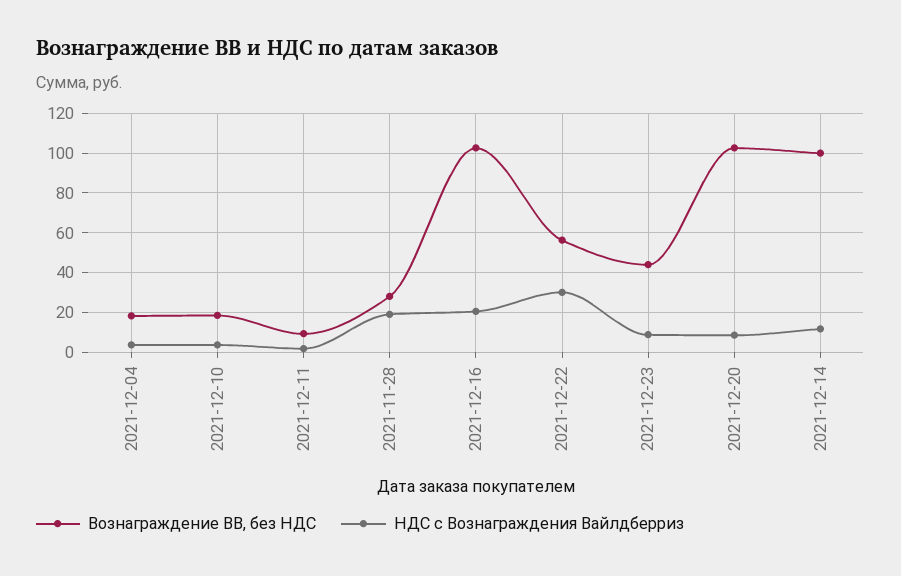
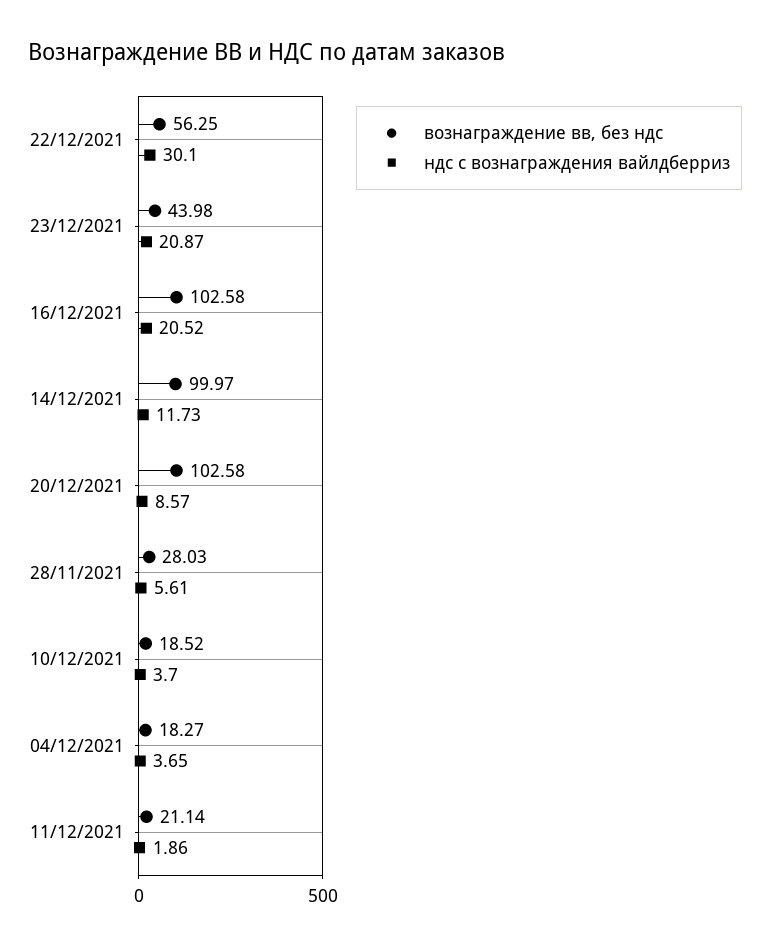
Вознаграждение ВВ, без НДС, 2021-12-11: 10 -> 21.14
НДС с Вознаграждения Вайлдберриз, 2021-11-28: 20 -> 5.61
НДС с Вознаграждения Вайлдберриз, 2021-12-23: 10 -> 20.87

